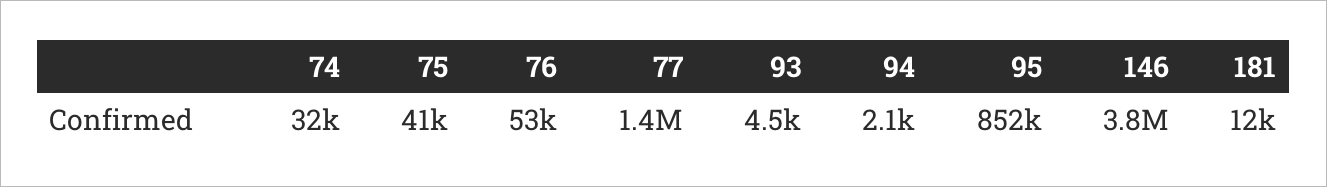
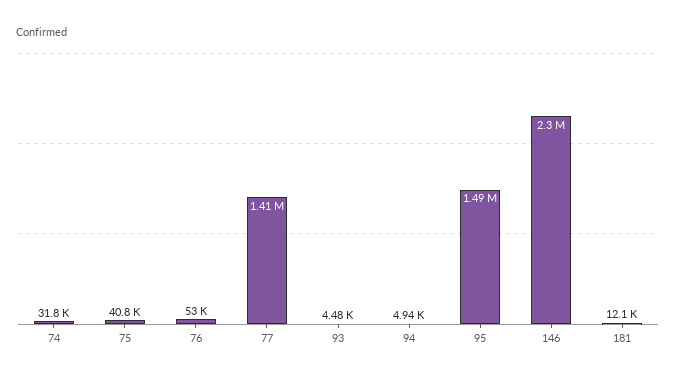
94: 2100 -> 4940
95: 852000 -> 1490000
146: 3800000 -> 2300000

